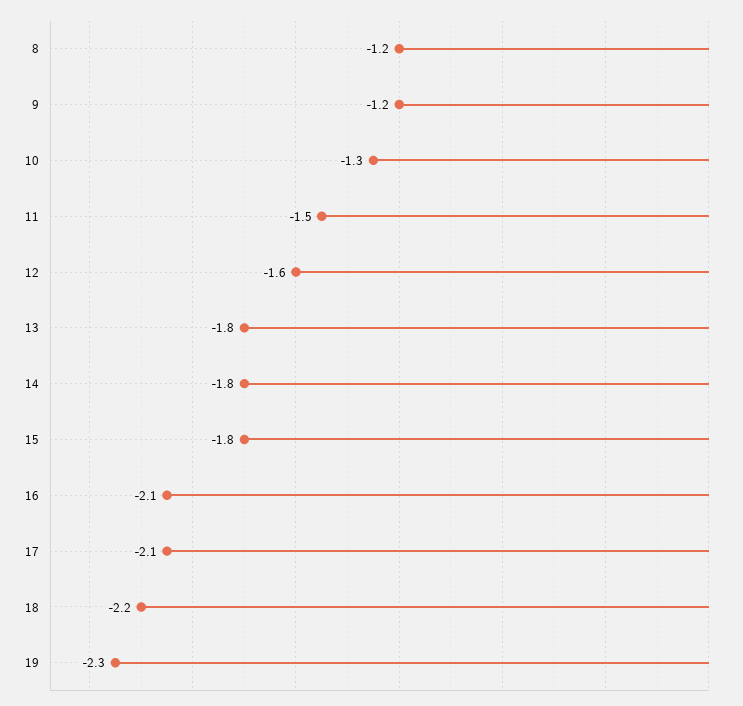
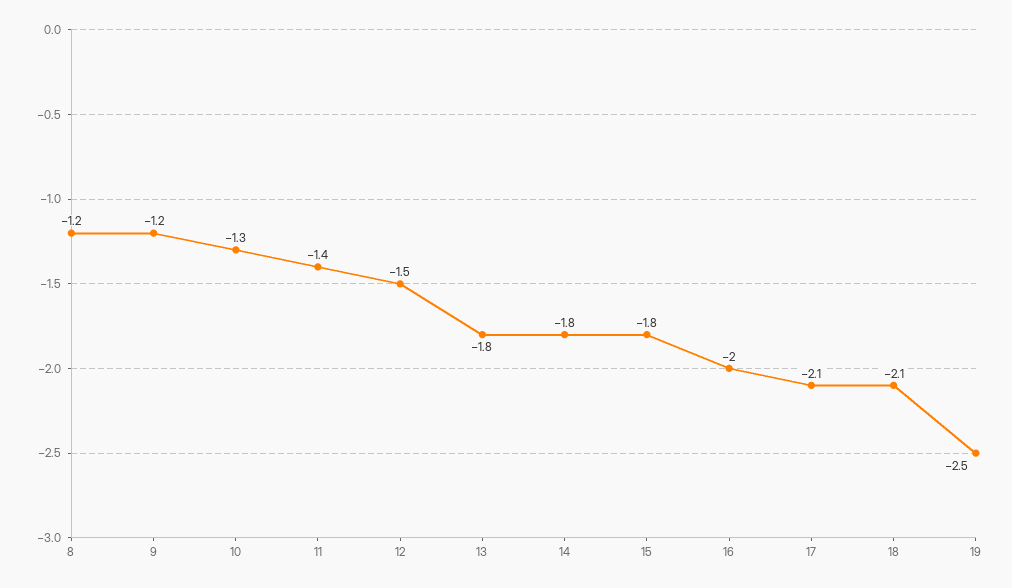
11: -1.5 -> -1.4
12: -1.6 -> -1.5
16: -2.1 -> -2
18: -2.2 -> -2.1
19: -2.3 -> -2.5

